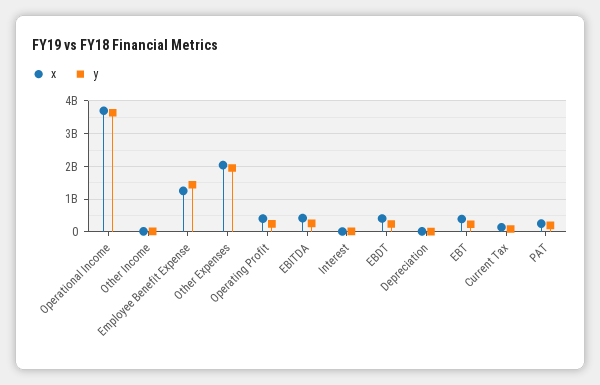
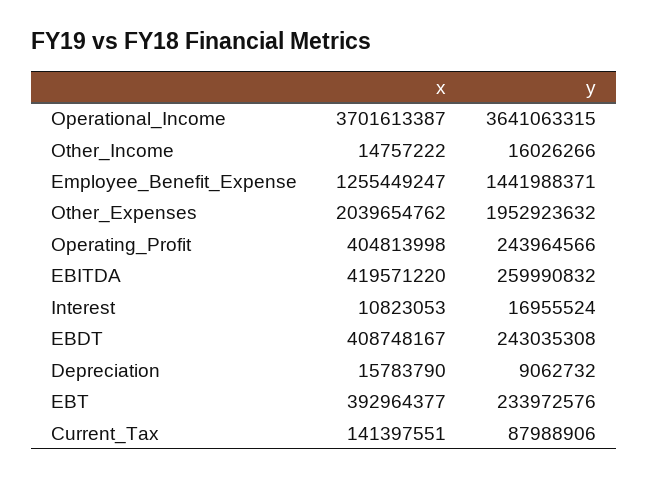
x, PAT: 200000000 -> none
y, PAT: 200000000 -> none

